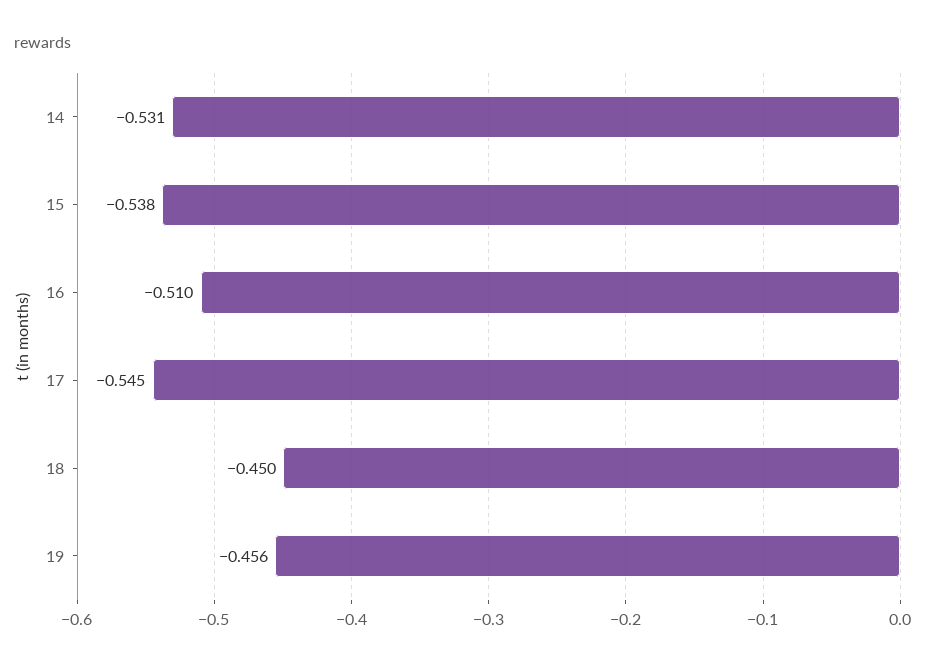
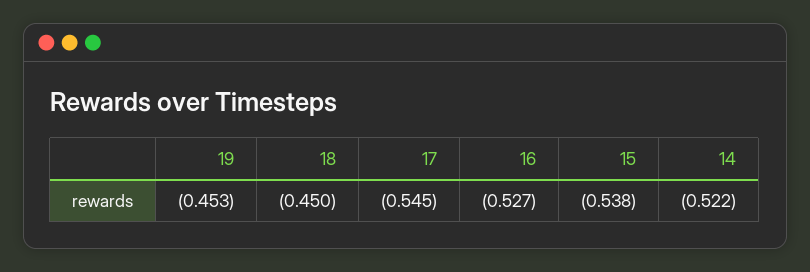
14: -0.531 -> -0.522
16: -0.51 -> -0.527
19: -0.456 -> -0.453

